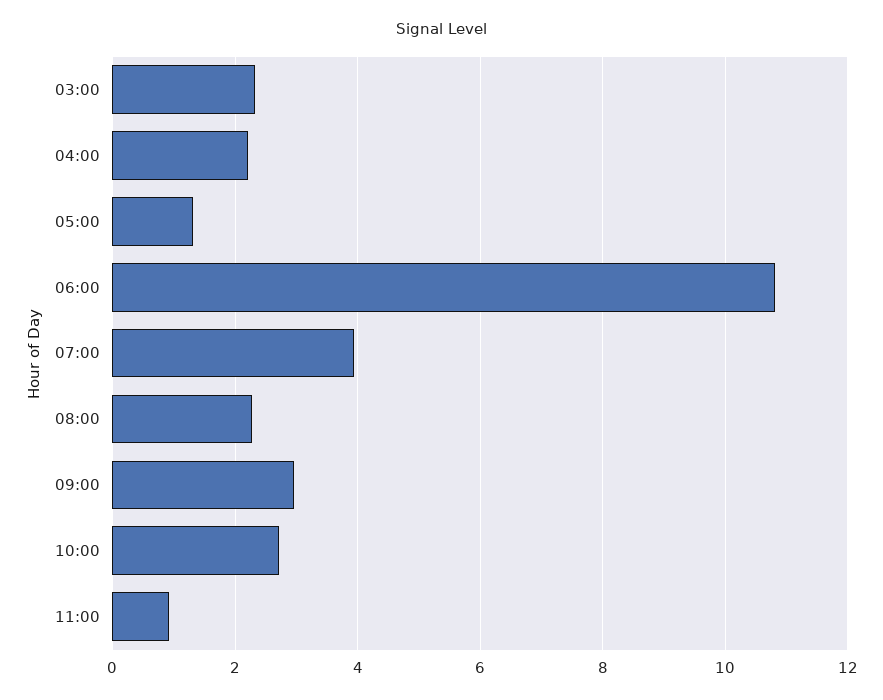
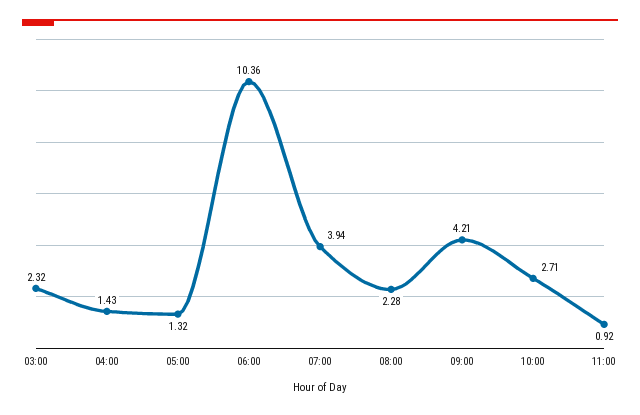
04:00: 2.2 -> 1.43
06:00: 10.8 -> 10.36
09:00: 3 -> 4.21

